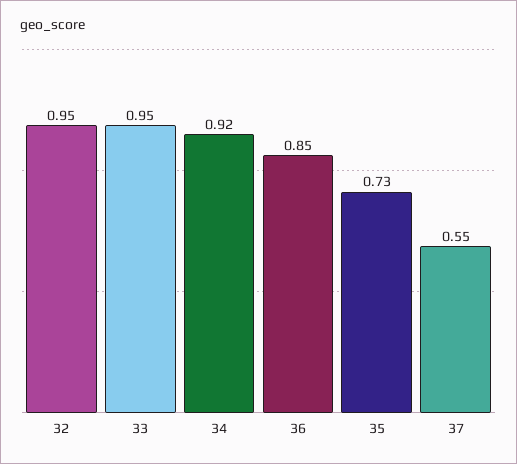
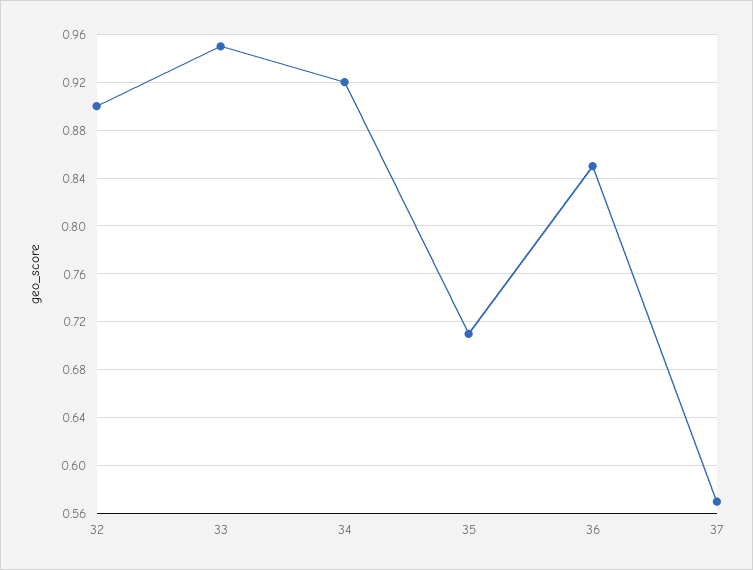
32: 0.95 -> 0.9
35: 0.73 -> 0.71
37: 0.55 -> 0.57

